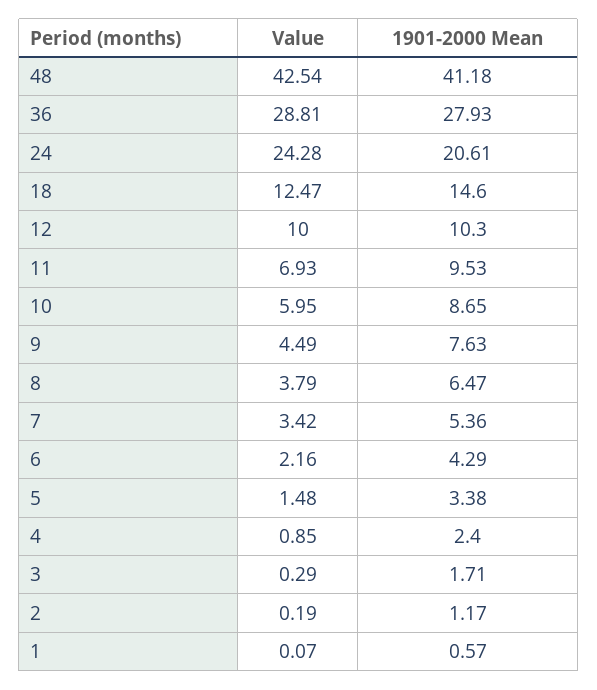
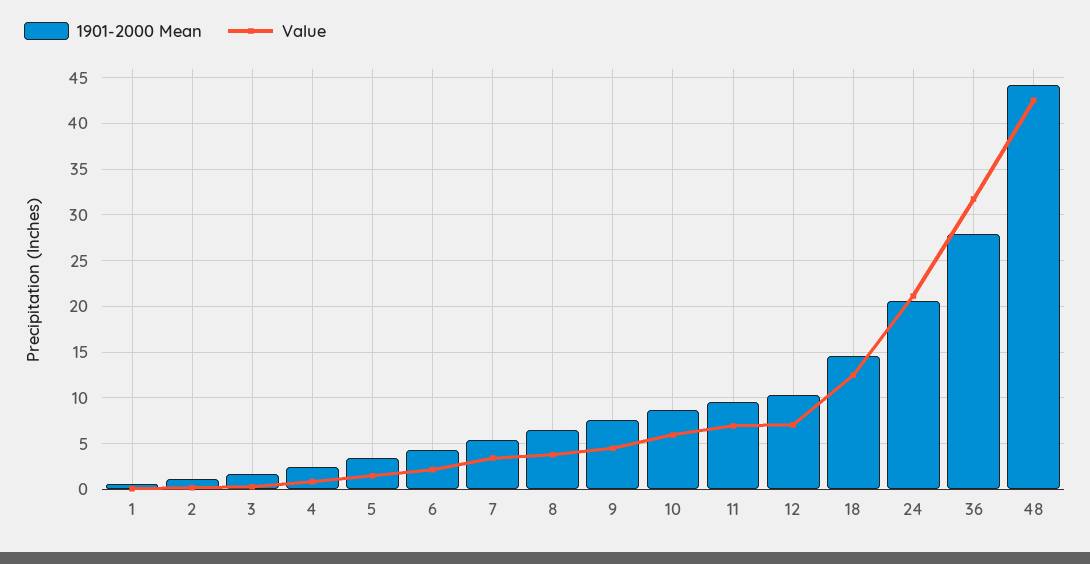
1901-2000 Mean, 48: 41.18 -> 44
Value, 36: 28.81 -> 32
Value, 24: 24.28 -> 21
Value, 12: 10 -> 7

